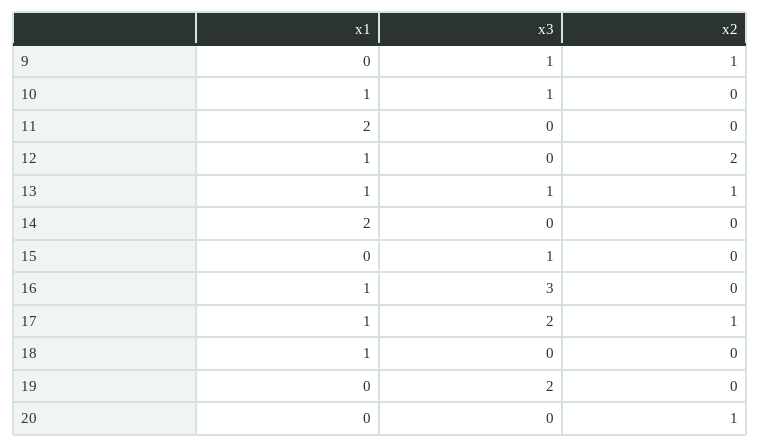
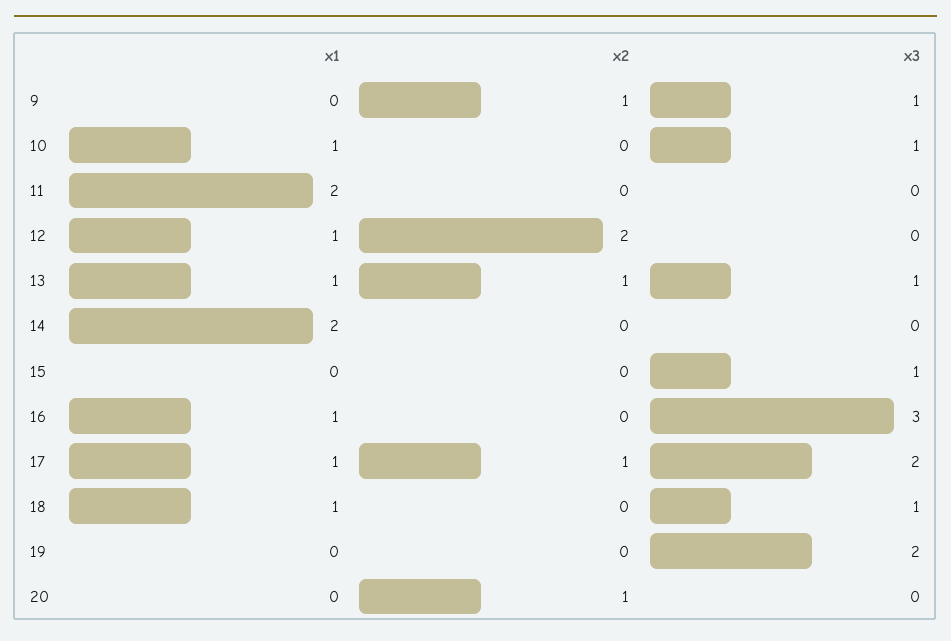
x3, 18: 0 -> 1

